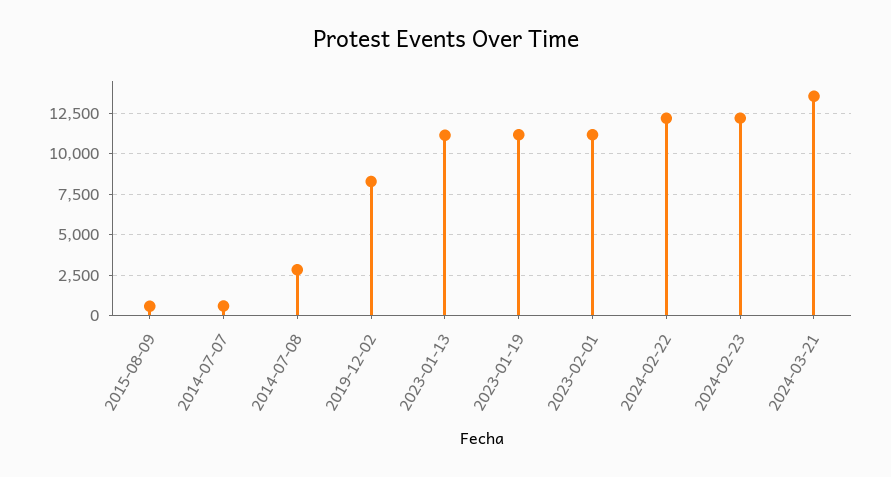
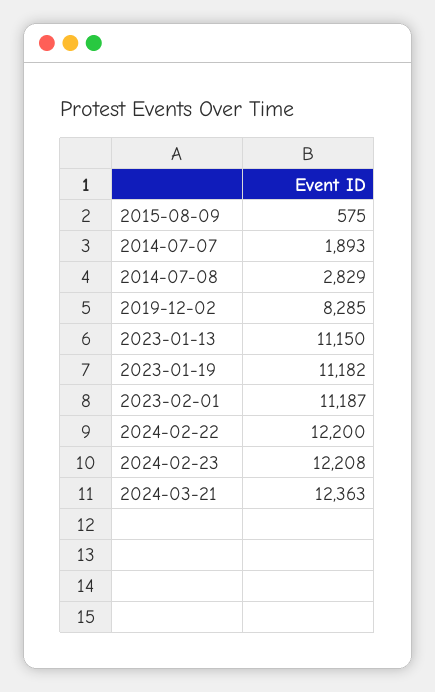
2014-07-07: 500 -> 1893
2024-03-21: 13500 -> 12363

